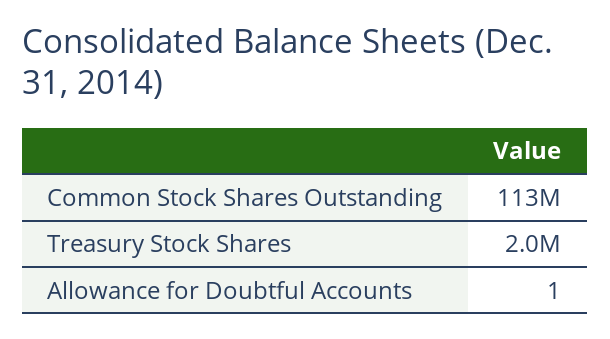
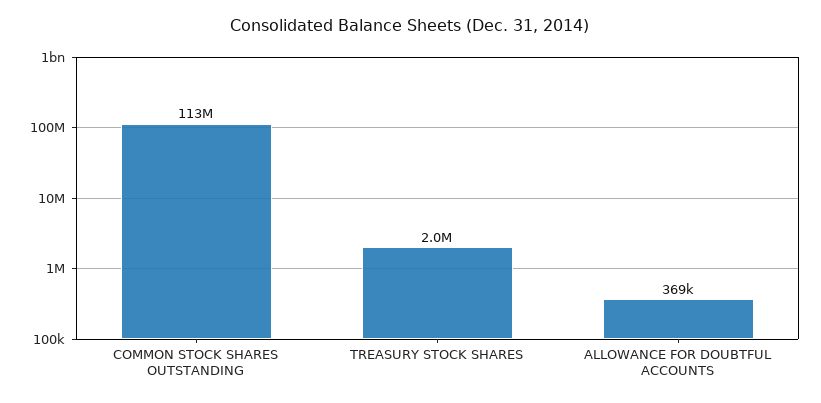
Allowance for Doubtful Accounts: 1 -> 369000

